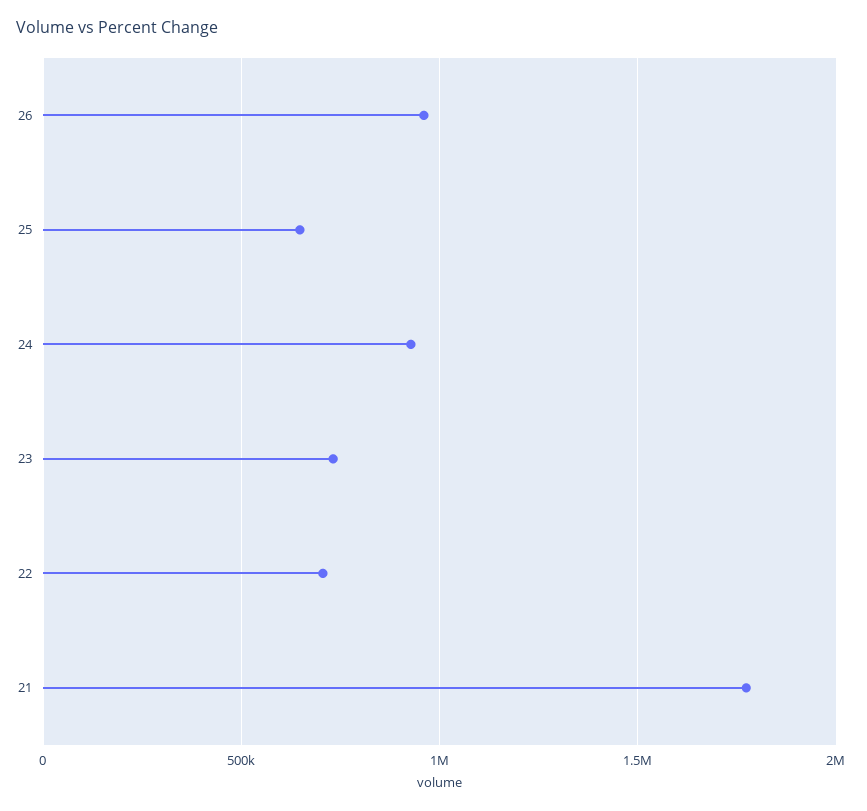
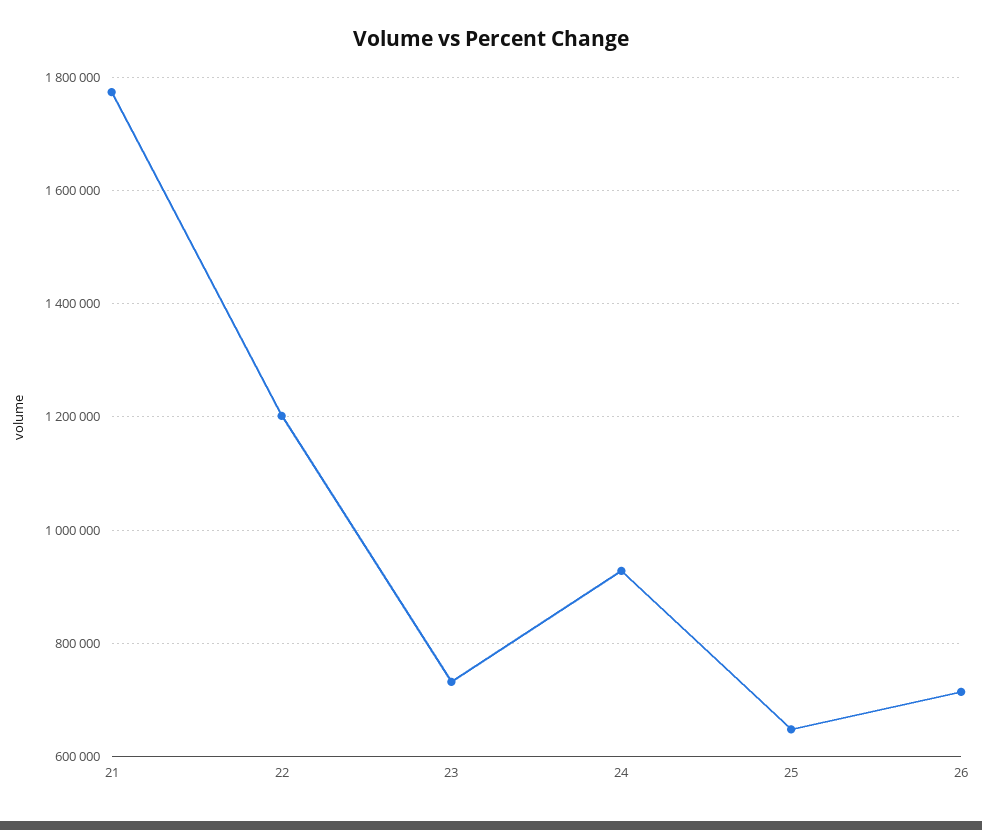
26: 950000 -> 720000
22: 700000 -> 1200000

